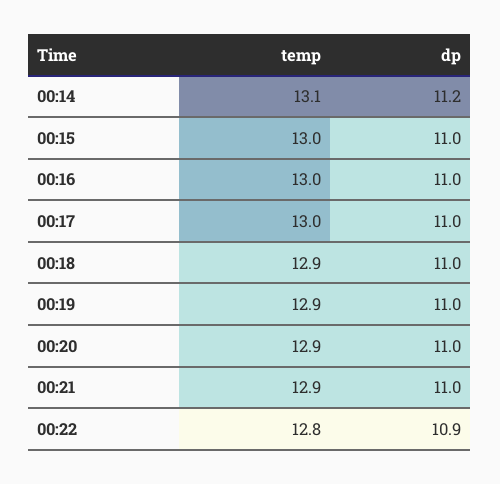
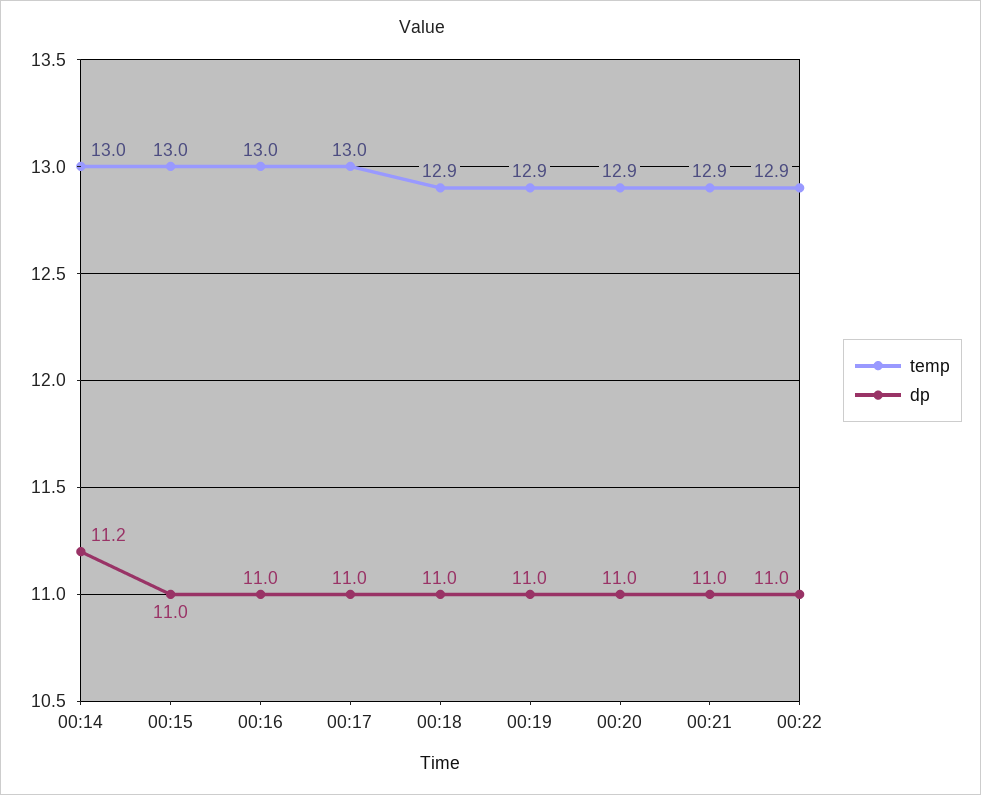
temp, 00:14: 13.1 -> 13
temp, 00:22: 12.8 -> 12.9
dp, 00:22: 10.9 -> 11

